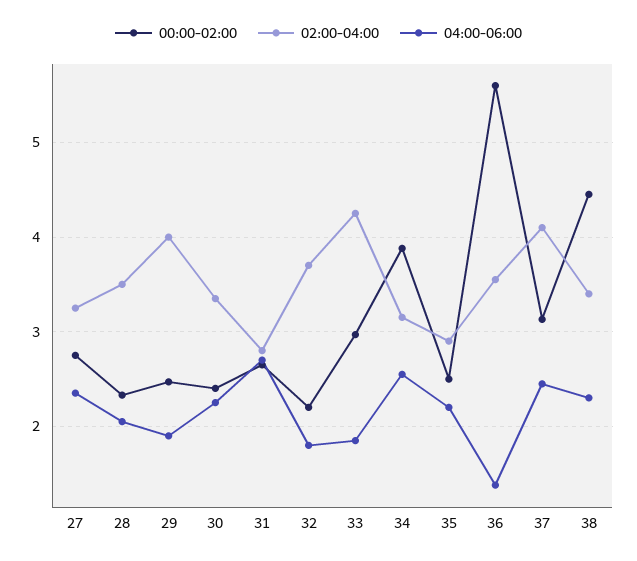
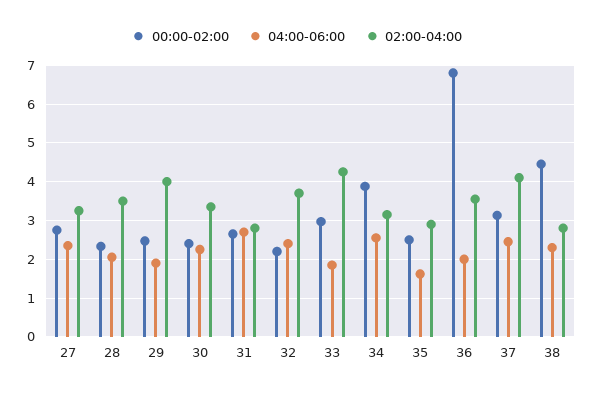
04:00-06:00, 32: 1.8 -> 2.4
04:00-06:00, 35: 2.2 -> 1.6
00:00-02:00, 36: 5.6 -> 6.8
04:00-06:00, 36: 1.4 -> 2
02:00-04:00, 38: 3.4 -> 2.8

